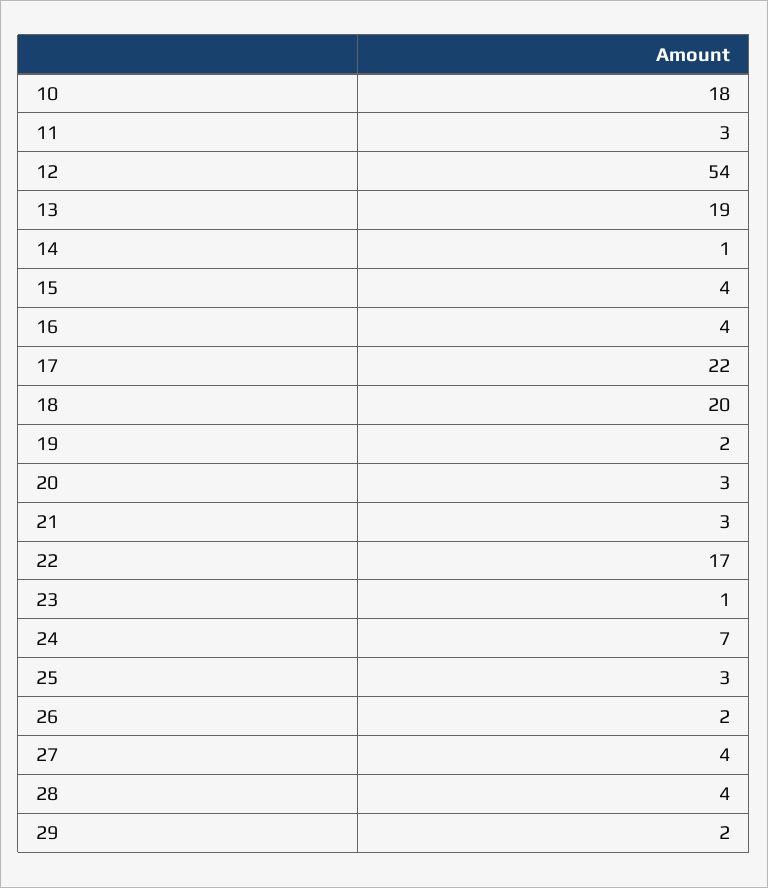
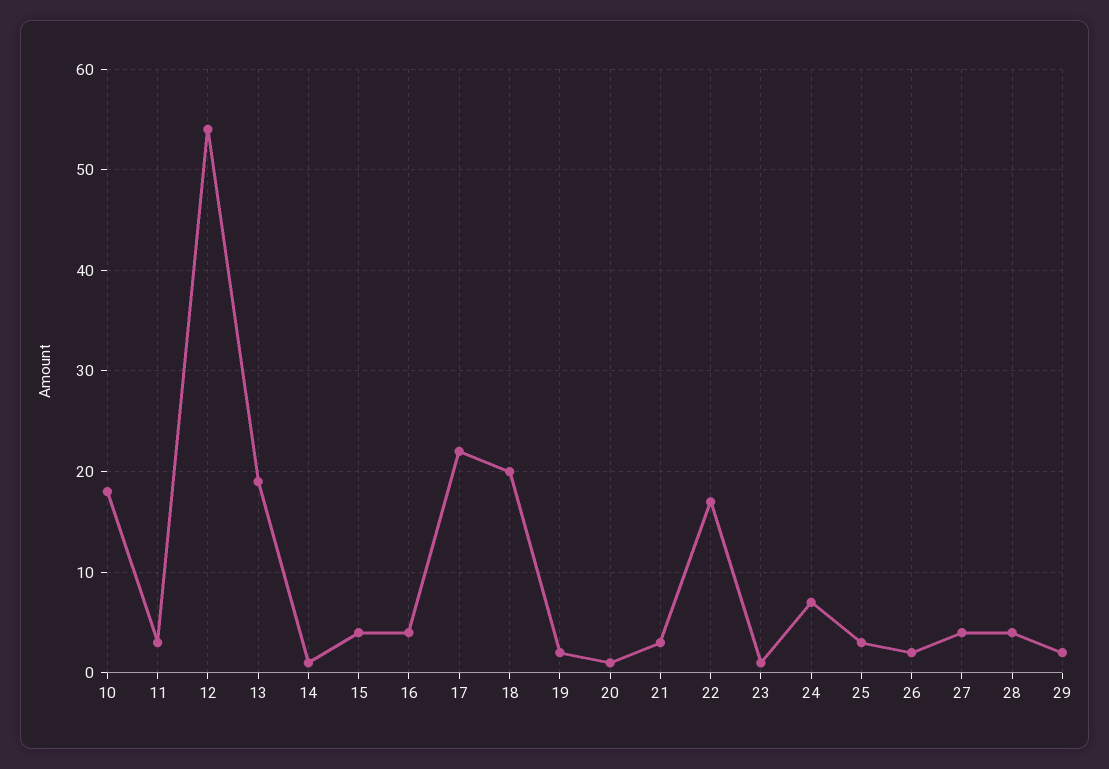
20: 3 -> 1

